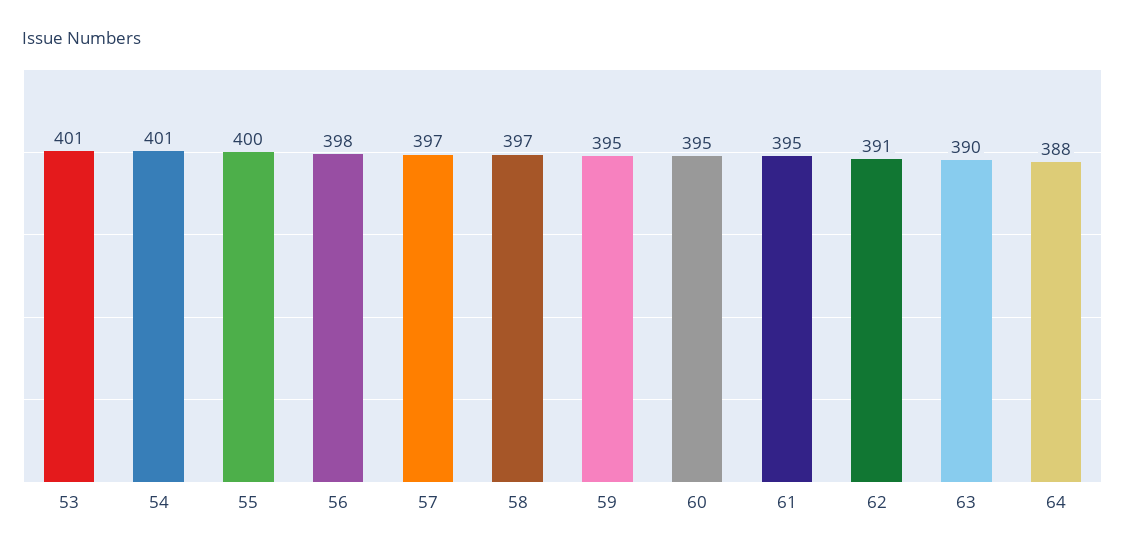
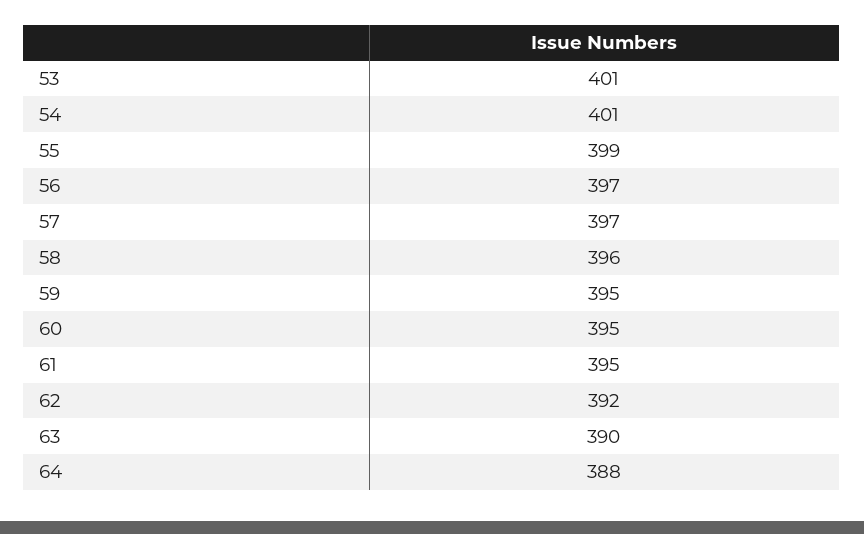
55: 400 -> 399
56: 398 -> 397
58: 397 -> 396
62: 391 -> 392

